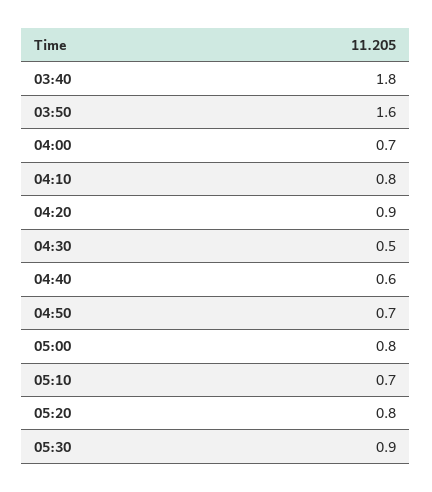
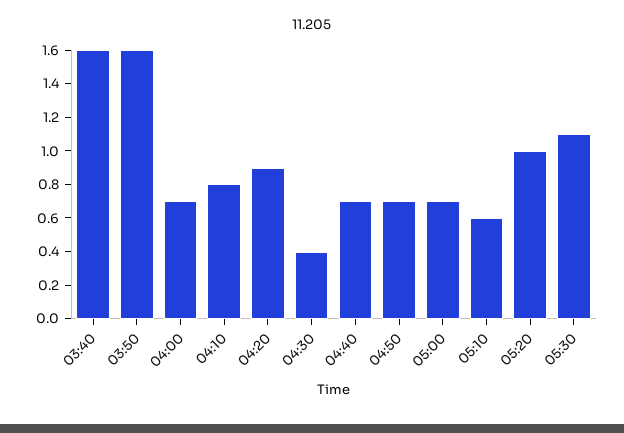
03:40: 1.8 -> 1.6
04:30: 0.5 -> 0.4
04:40: 0.6 -> 0.7
05:00: 0.8 -> 0.7
05:10: 0.7 -> 0.6
05:20: 0.8 -> 1
05:30: 0.9 -> 1.1

